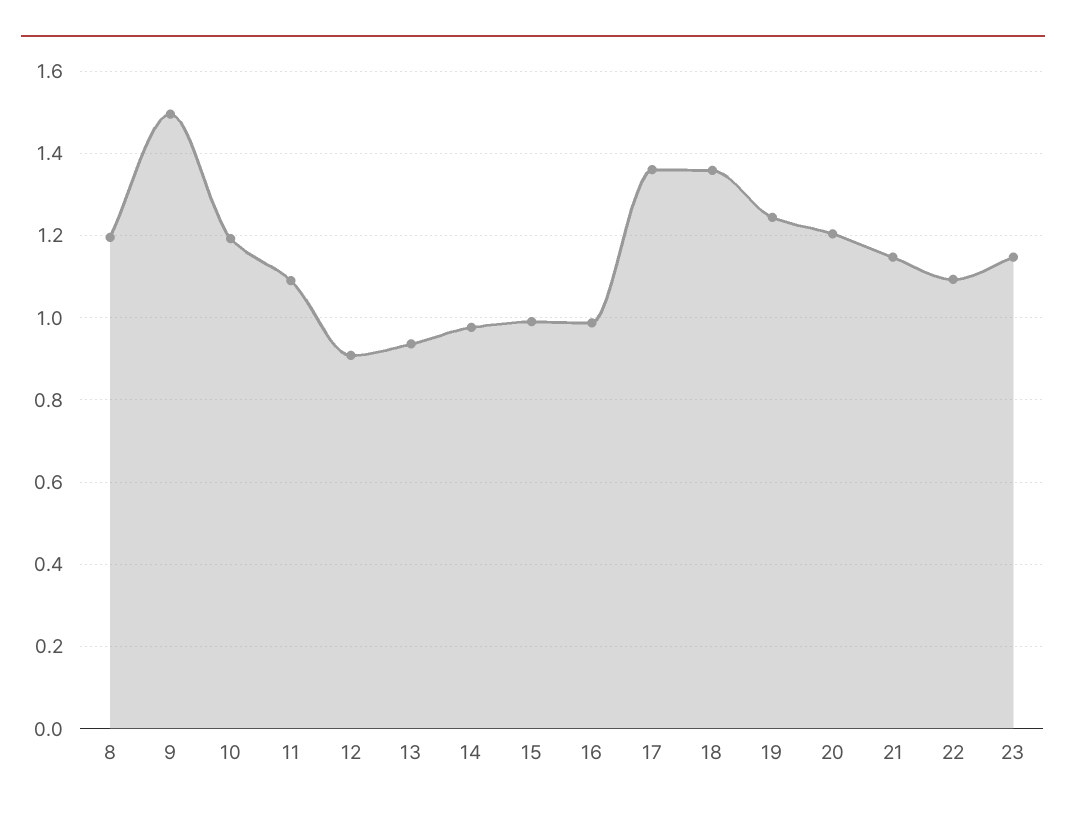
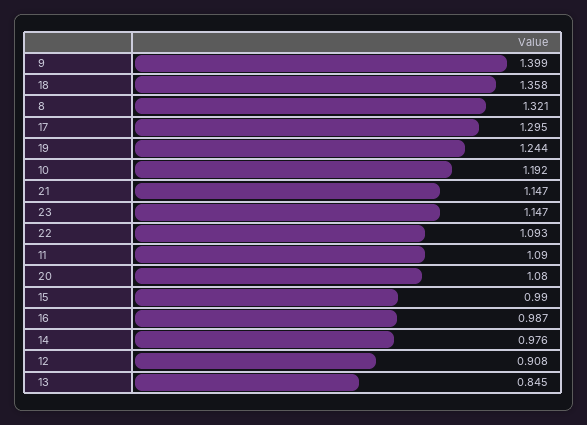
8: 1.2 -> 1.321
9: 1.5 -> 1.399
13: 0.94 -> 0.845
17: 1.36 -> 1.295
20: 1.2 -> 1.08

